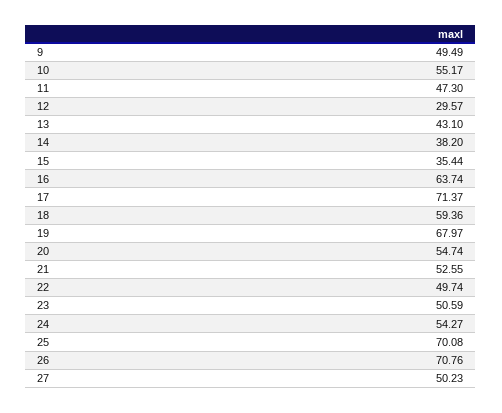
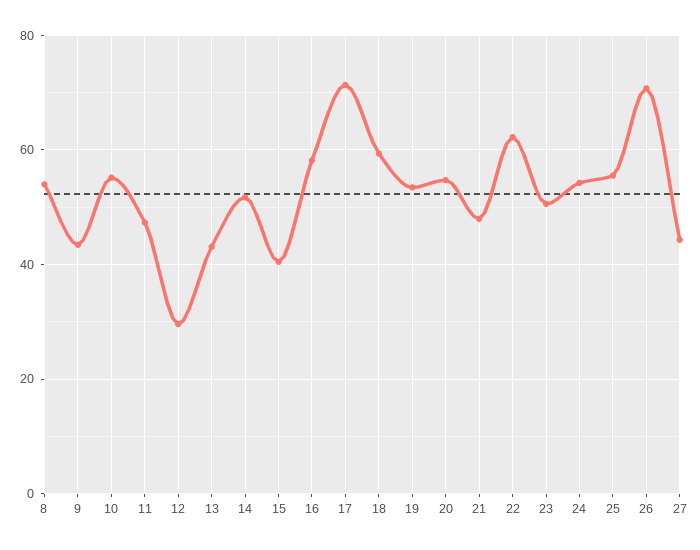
9: 49.49 -> 44
14: 38.2 -> 52
15: 35.44 -> 40
16: 63.74 -> 58
19: 67.97 -> 54
21: 52.55 -> 48
22: 49.74 -> 62
25: 70.08 -> 56
27: 50.23 -> 44
8: none -> 54

